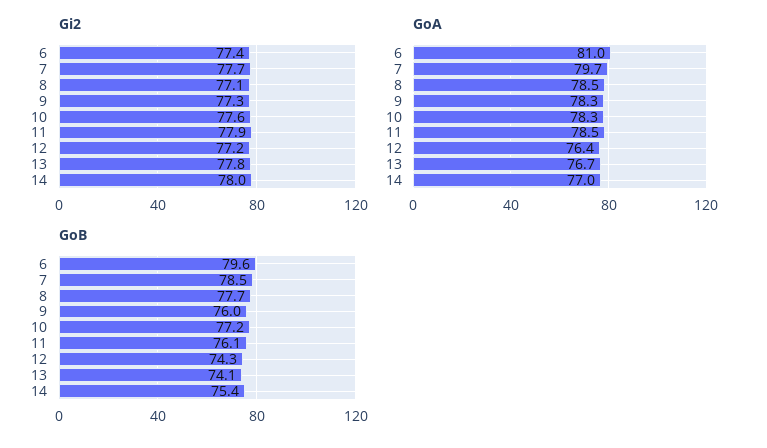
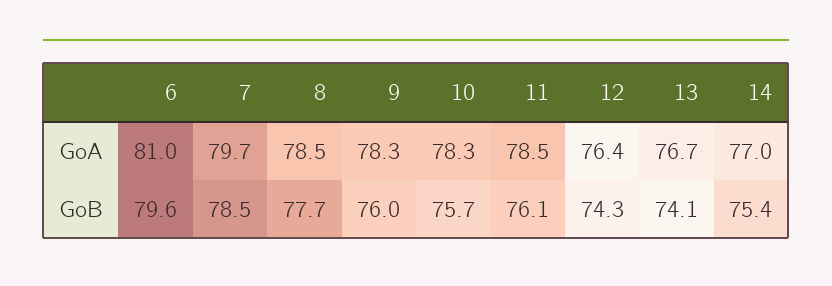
Gi2, 6: 77.4 -> none
Gi2, 7: 77.7 -> none
Gi2, 8: 77.1 -> none
Gi2, 9: 77.3 -> none
Gi2, 10: 77.6 -> none
Gi2, 11: 77.9 -> none
Gi2, 12: 77.2 -> none
Gi2, 13: 77.8 -> none
Gi2, 14: 78 -> none
GoB, 10: 77.2 -> 75.7

